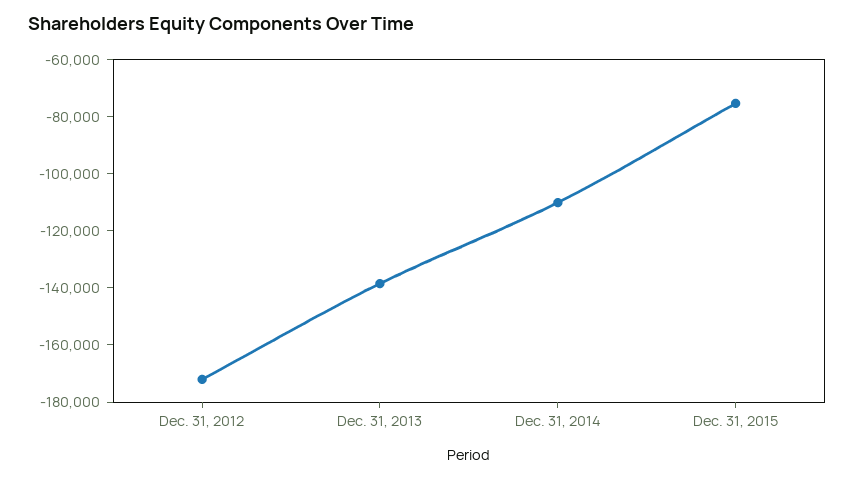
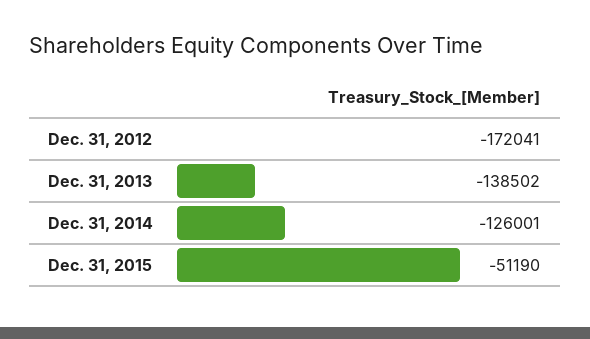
Dec. 31, 2014: -110000 -> -126001
Dec. 31, 2015: -75000 -> -51190

